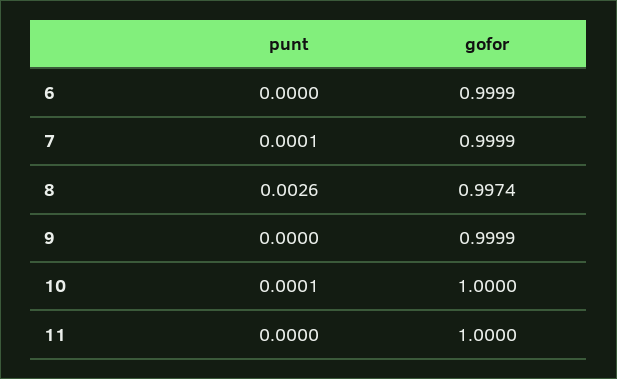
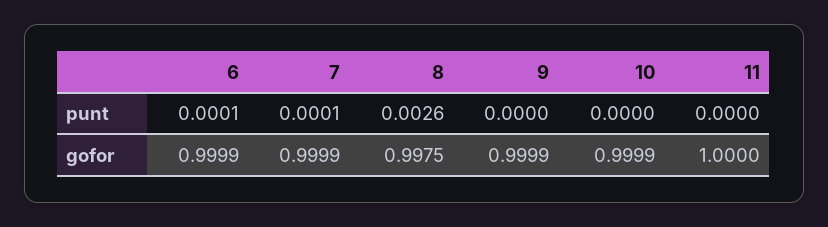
punt, 6: 0 -> 0.0001
gofor, 8: 0.9974 -> 0.9975
punt, 10: 0.0001 -> 0
gofor, 10: 1 -> 0.9999

